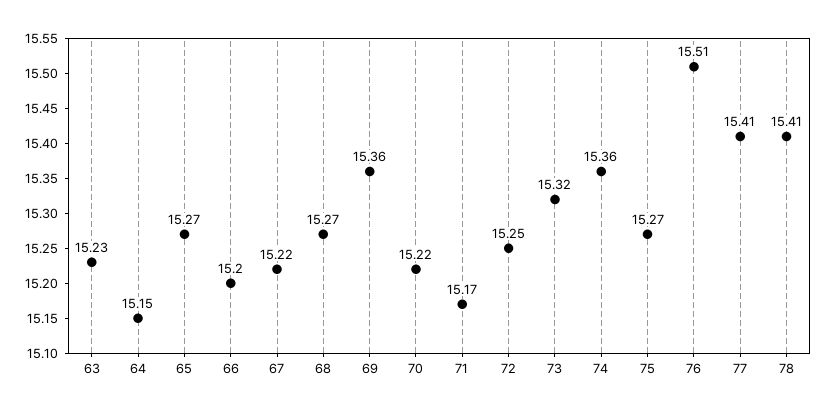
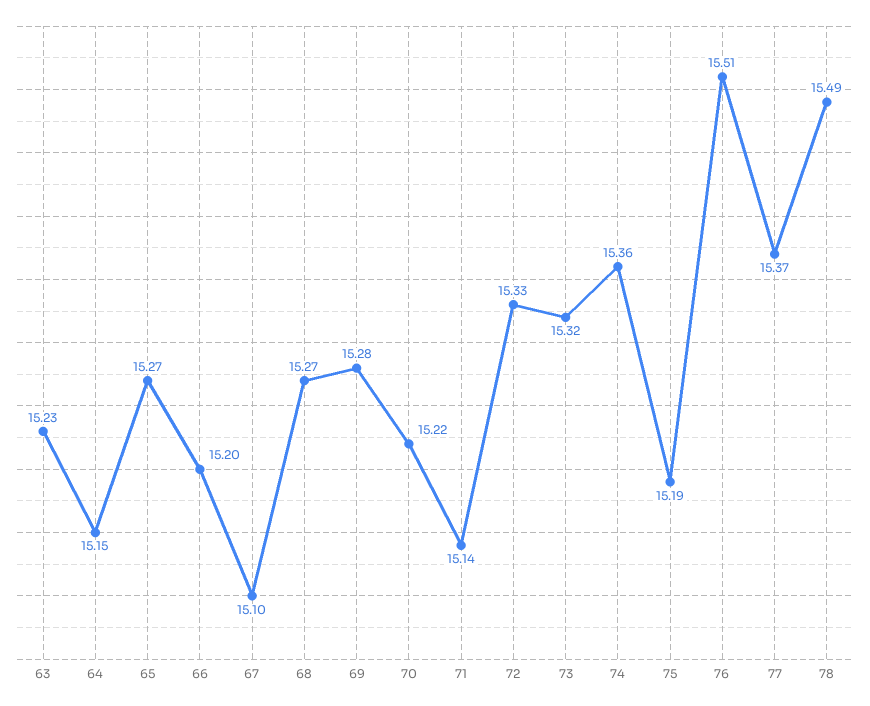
67: 15.22 -> 15.1
69: 15.36 -> 15.28
71: 15.17 -> 15.14
72: 15.25 -> 15.33
75: 15.27 -> 15.19
77: 15.41 -> 15.37
78: 15.41 -> 15.49

